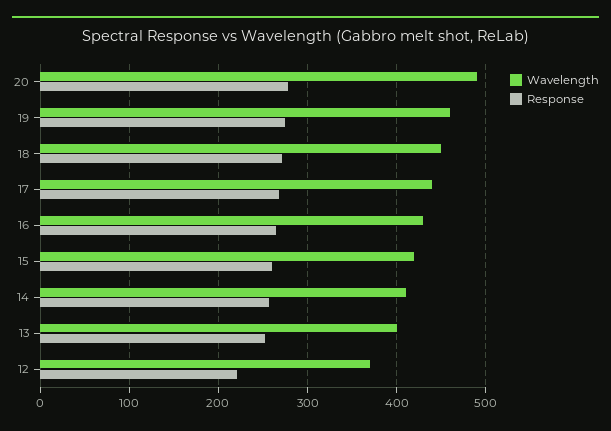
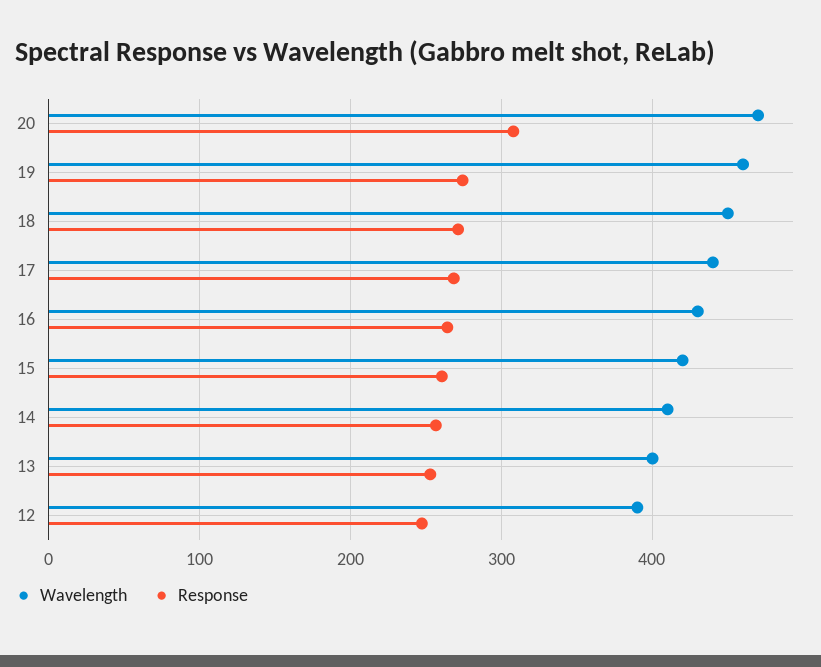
Wavelength, 20: 490 -> 470
Response, 20: 280 -> 310
Wavelength, 12: 370 -> 390
Response, 12: 220 -> 250

